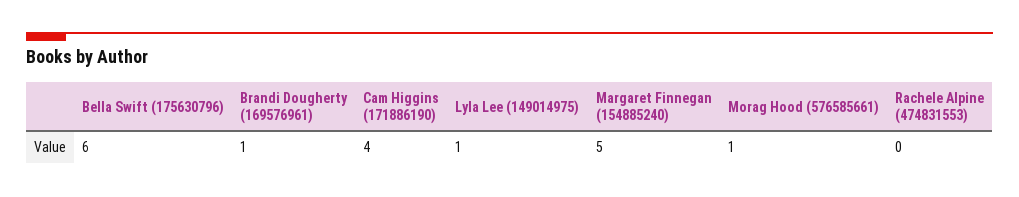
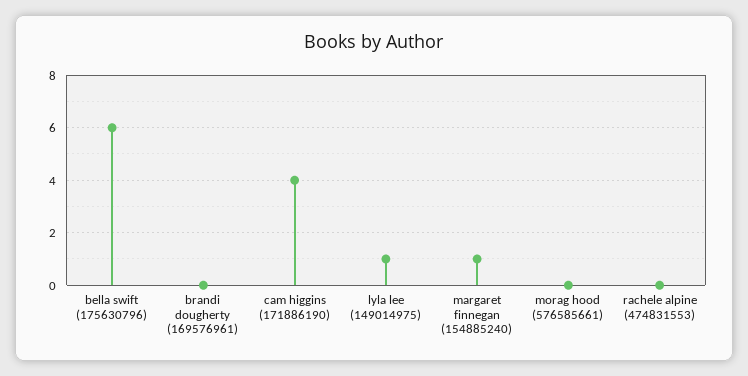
Brandi Dougherty (169576961): 1 -> 0
Margaret Finnegan (154885240): 5 -> 1
Morag Hood (576585661): 1 -> 0

